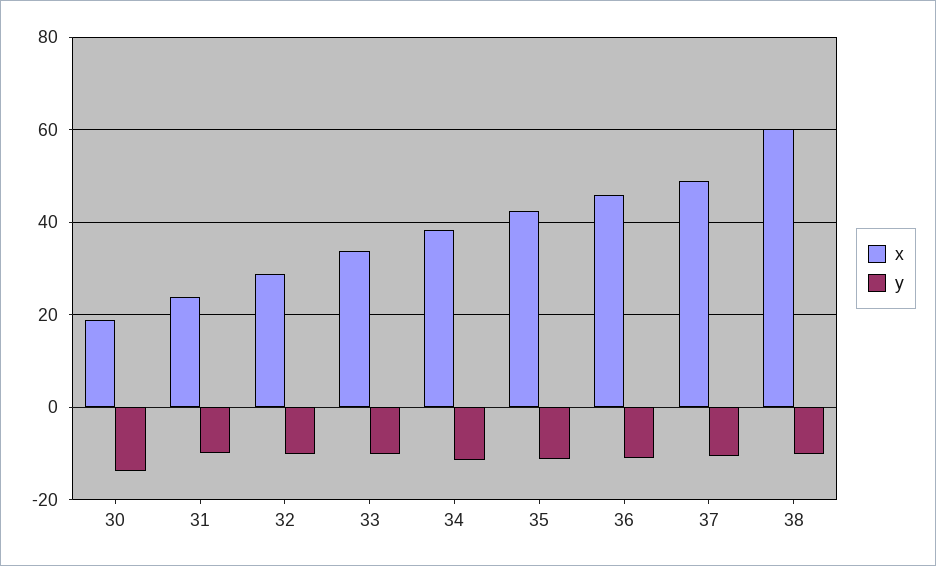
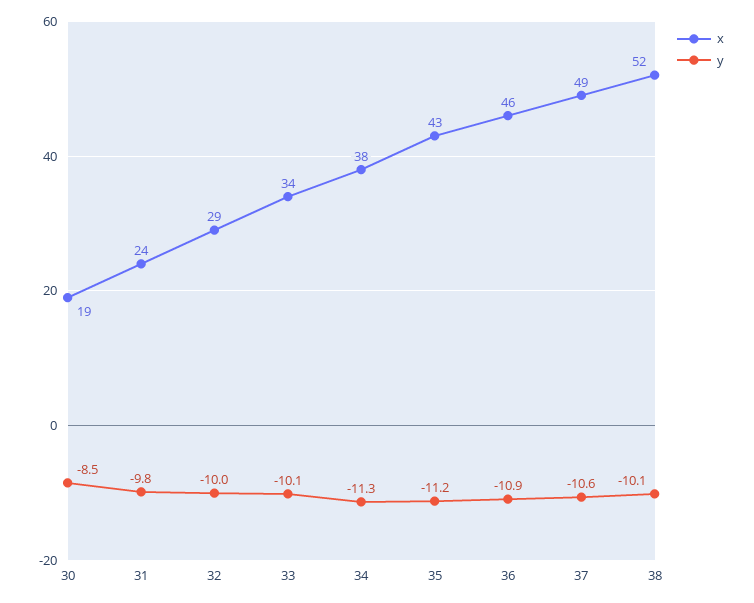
y, 30: -14 -> -8.5
x, 38: 60 -> 52

